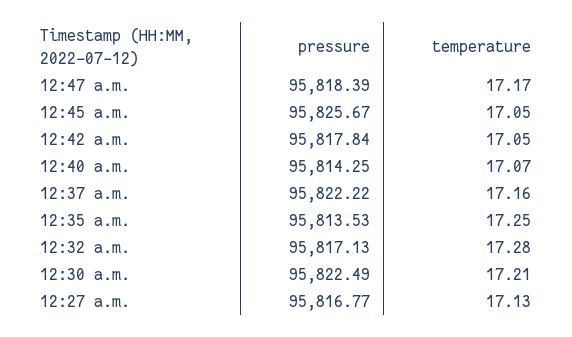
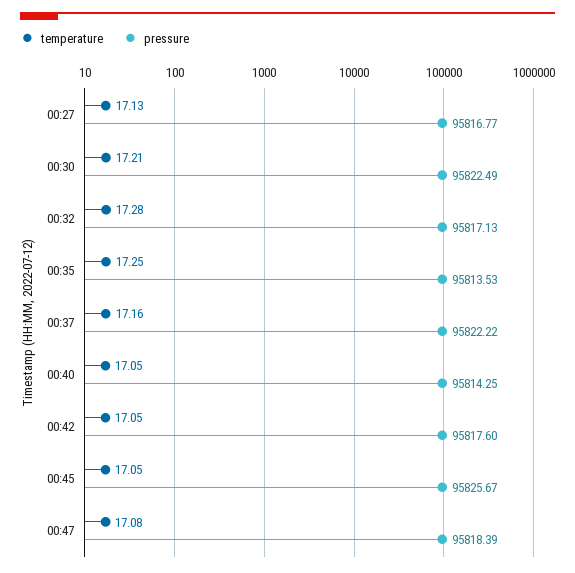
temperature, 12:47 a.m.: 17.17 -> 17.08
pressure, 12:42 a.m.: 95817.84 -> 95817.6
temperature, 12:40 a.m.: 17.07 -> 17.05

